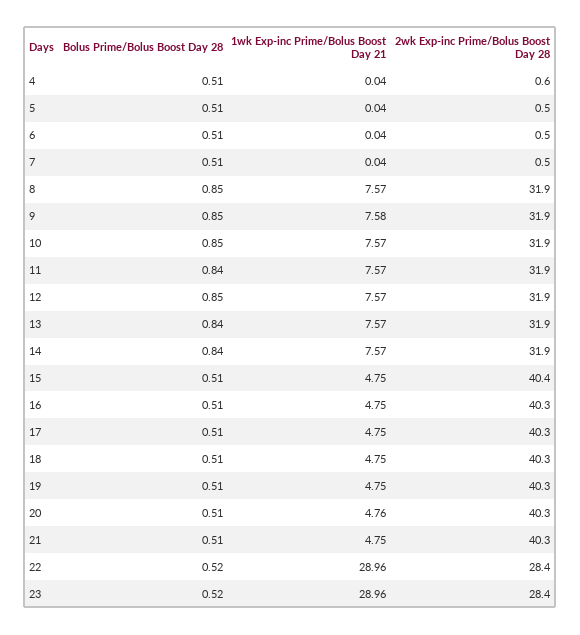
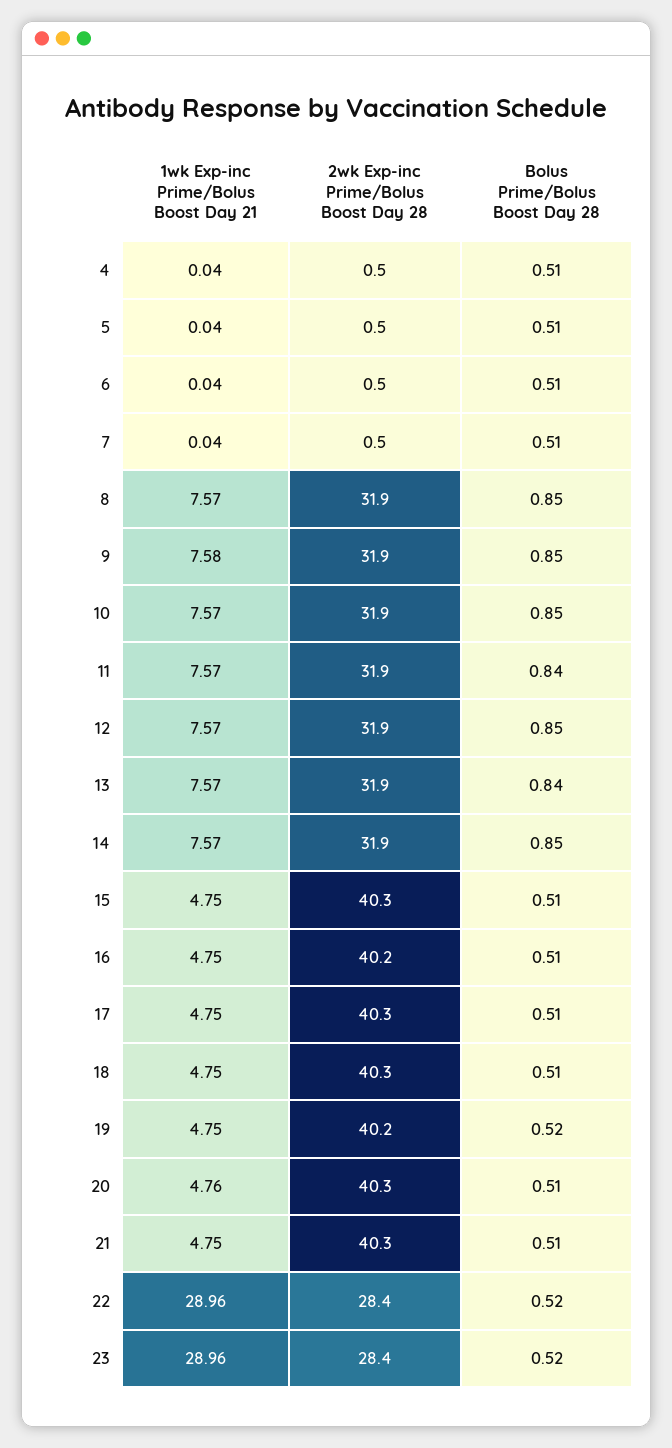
2wk Exp-inc Prime/Bolus Boost Day 28, 4: 0.6 -> 0.5
Bolus Prime/Bolus Boost Day 28, 14: 0.84 -> 0.85
2wk Exp-inc Prime/Bolus Boost Day 28, 15: 40.4 -> 40.3
2wk Exp-inc Prime/Bolus Boost Day 28, 16: 40.3 -> 40.2
Bolus Prime/Bolus Boost Day 28, 19: 0.51 -> 0.52
2wk Exp-inc Prime/Bolus Boost Day 28, 19: 40.3 -> 40.2

